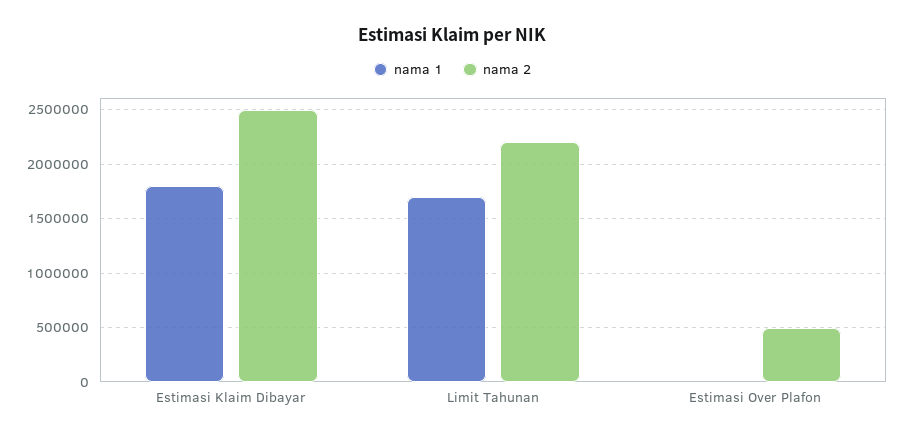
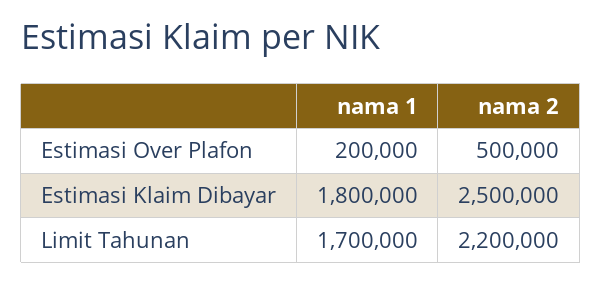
nama 1, Estimasi Over Plafon: 0 -> 200000

